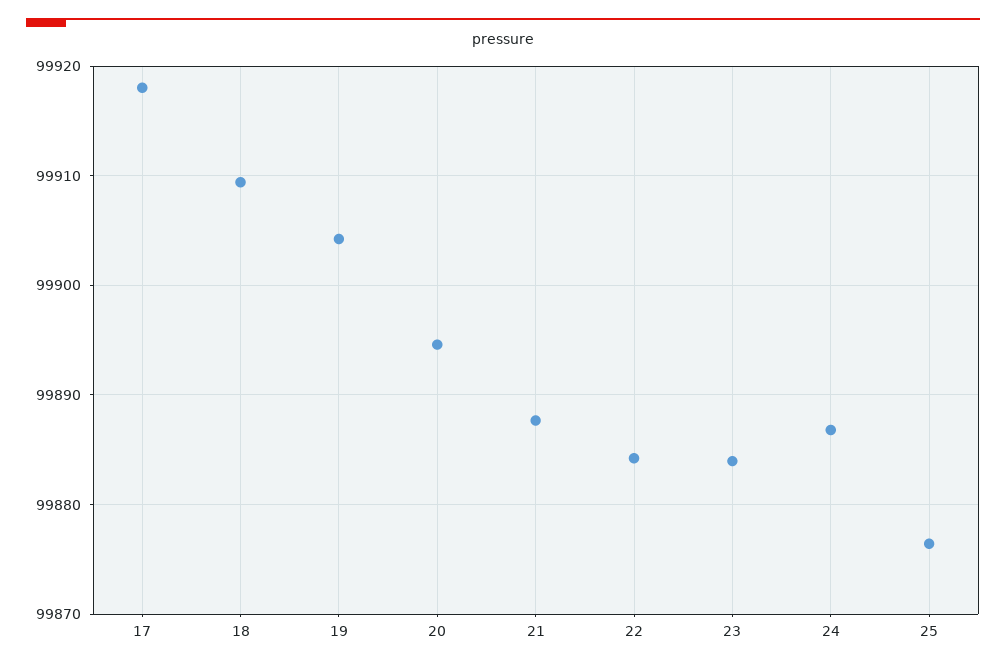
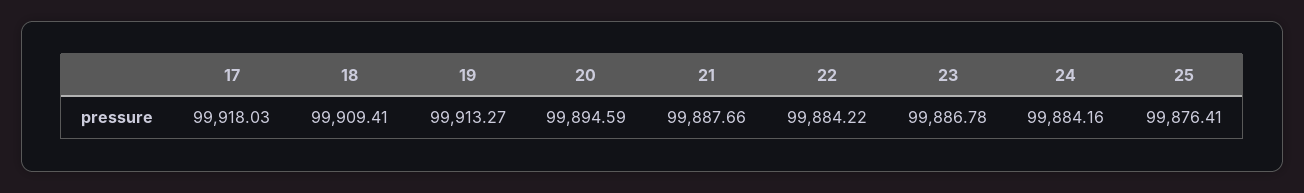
19: 99904 -> 99913.27
23: 99884 -> 99886.78
24: 99887 -> 99884.16

